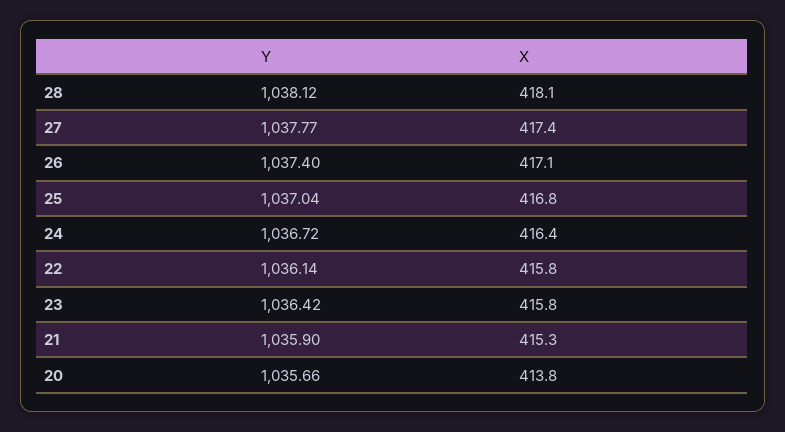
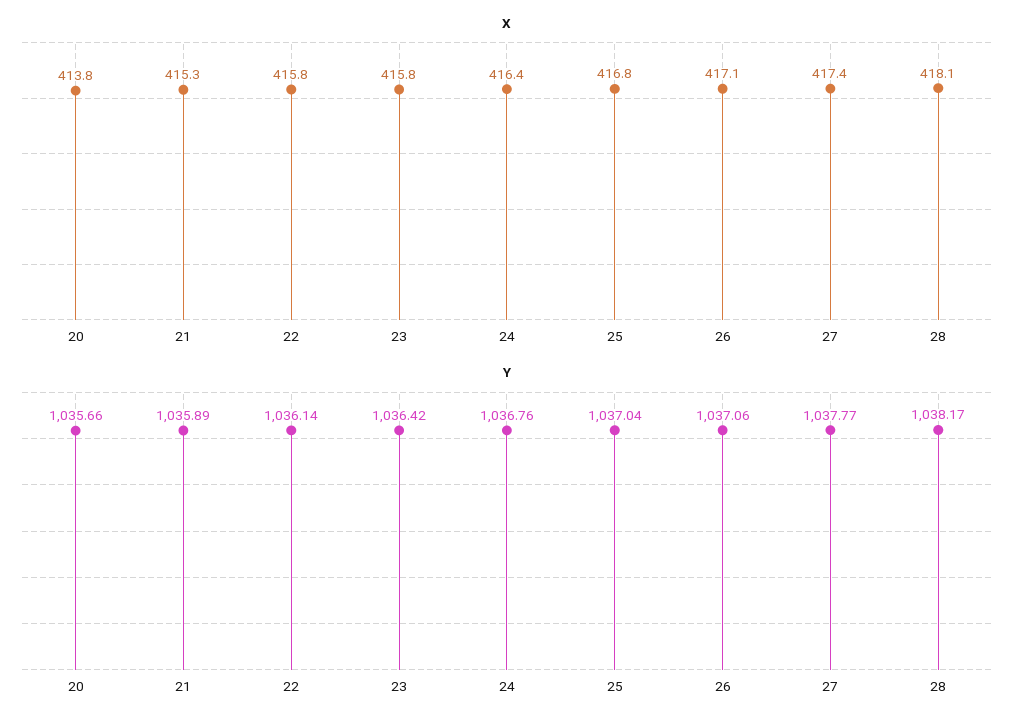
Y, 28: 1038.12 -> 1038.17
Y, 26: 1037.4 -> 1037.06
Y, 24: 1036.72 -> 1036.76
Y, 21: 1035.9 -> 1035.89

